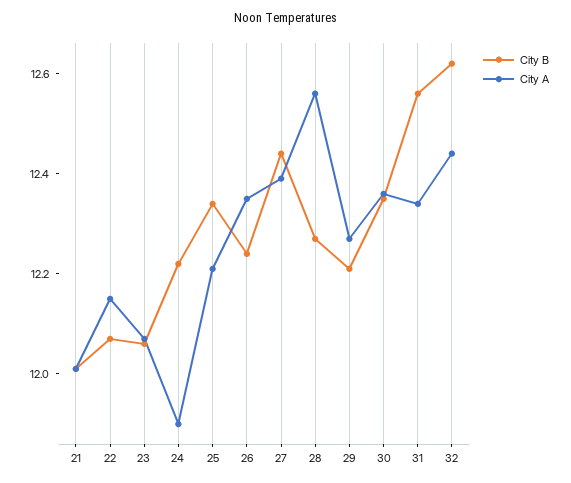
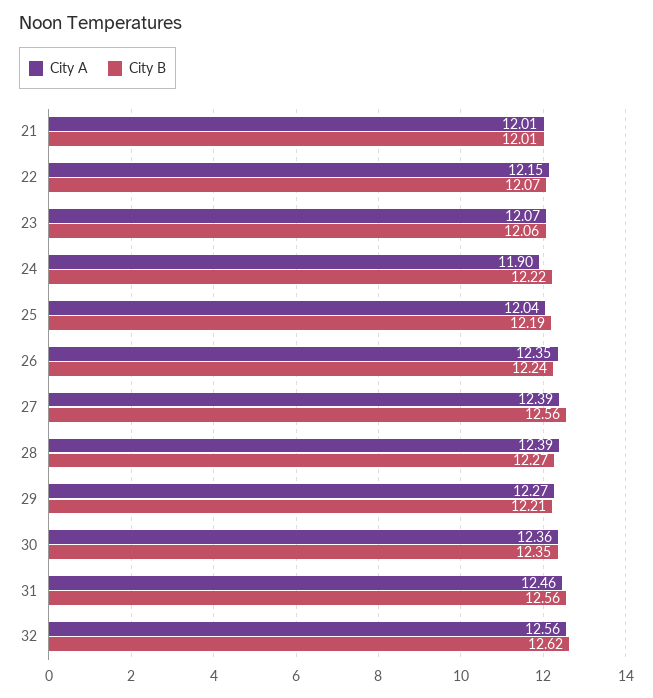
City B, 25: 12.35 -> 12.19
City A, 25: 12.2 -> 12.04
City B, 27: 12.45 -> 12.56
City A, 28: 12.55 -> 12.39
City A, 31: 12.35 -> 12.46
City A, 32: 12.45 -> 12.56

